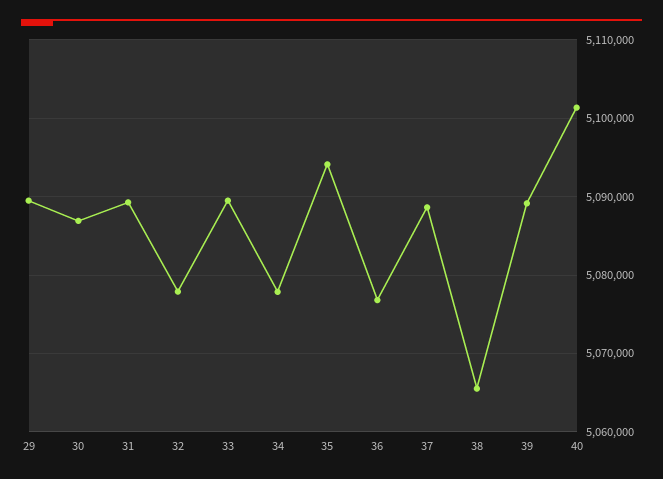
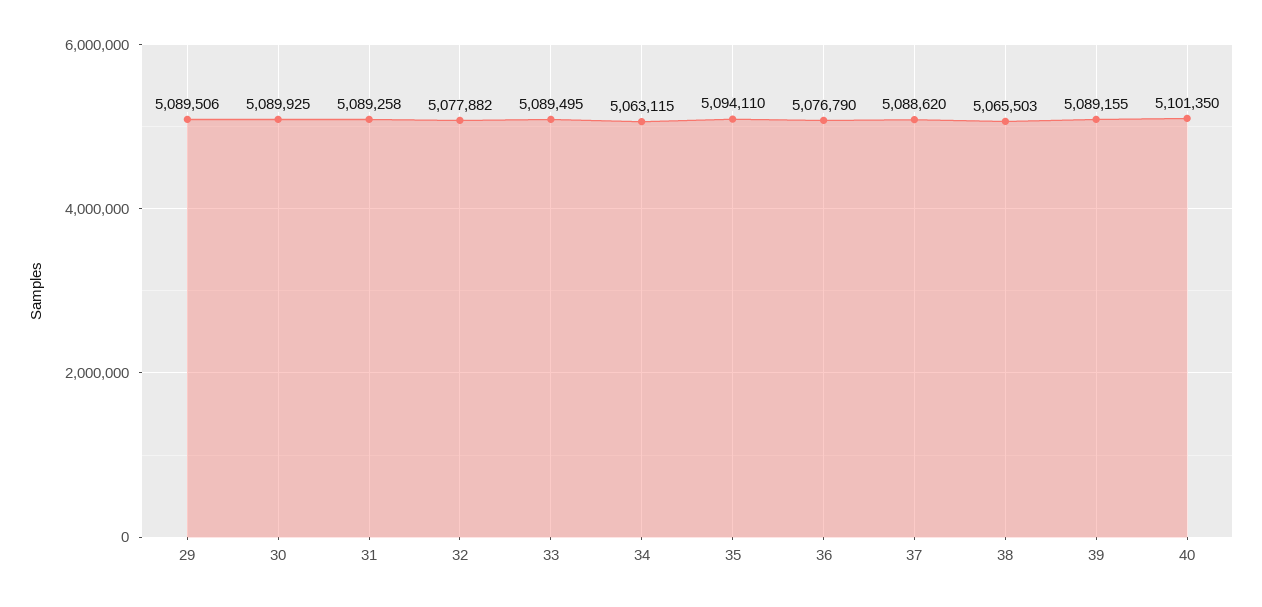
30: 5087000 -> 5089925
34: 5078000 -> 5063115

